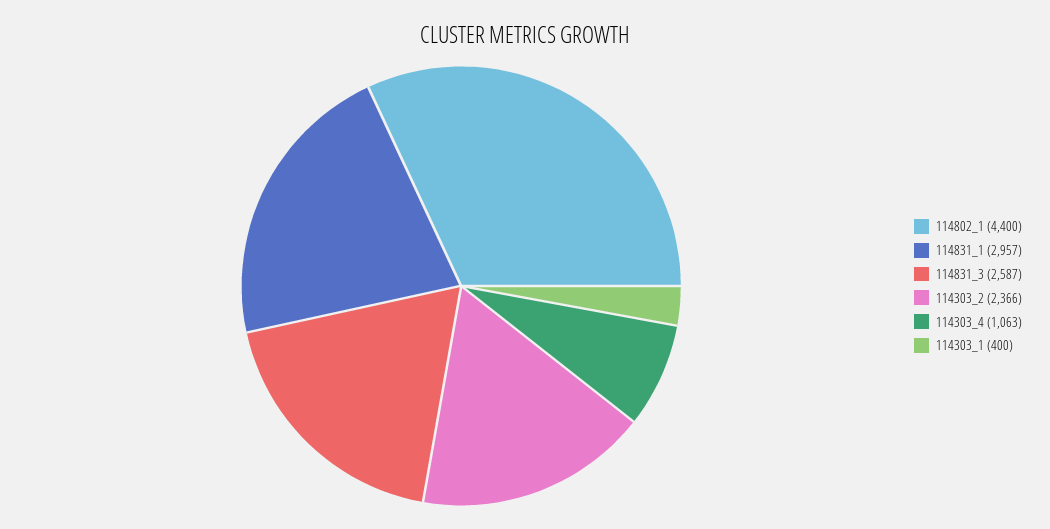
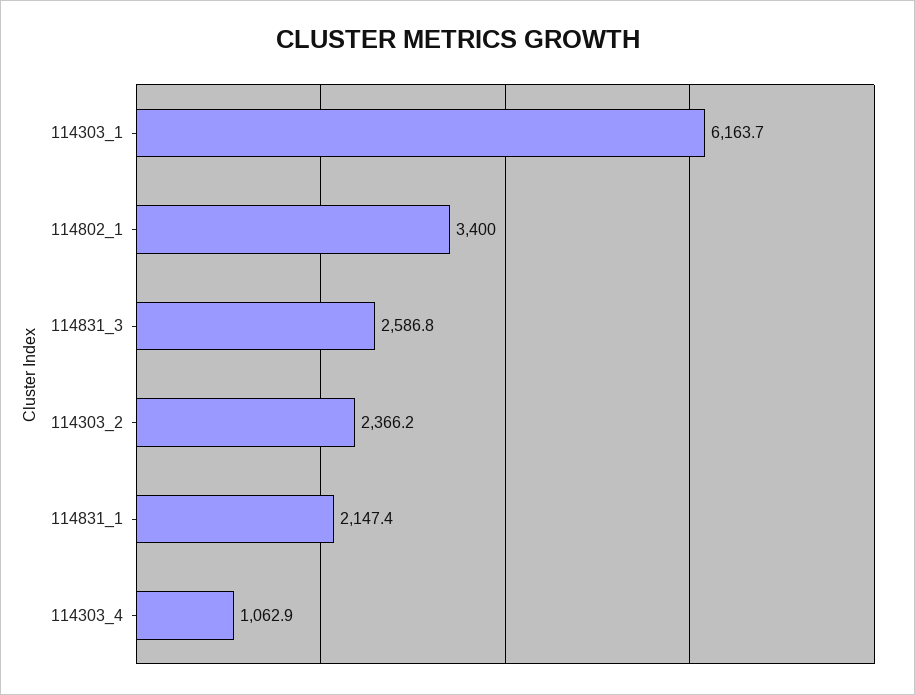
114802_1: 4400 -> 3400
114831_1: 2957 -> 2147.4
114303_1: 400 -> 6163.7

